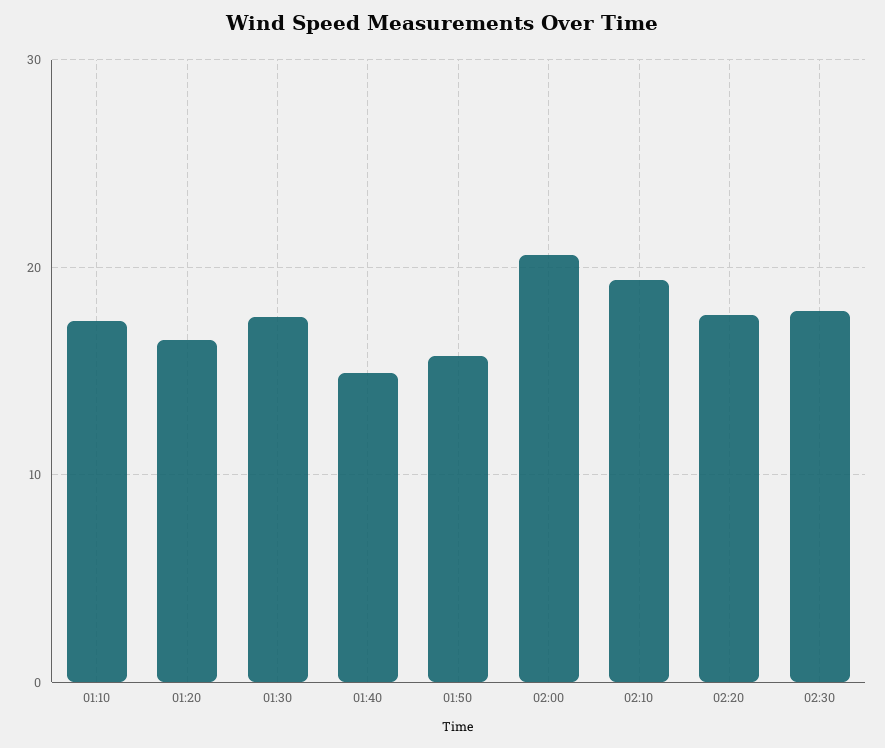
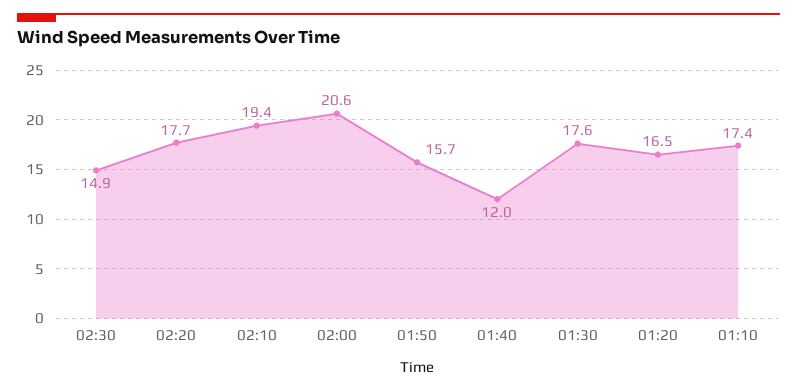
01:40: 15 -> 12
02:30: 18 -> 14.9

